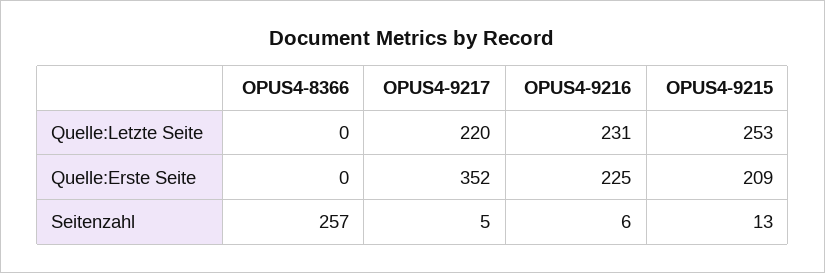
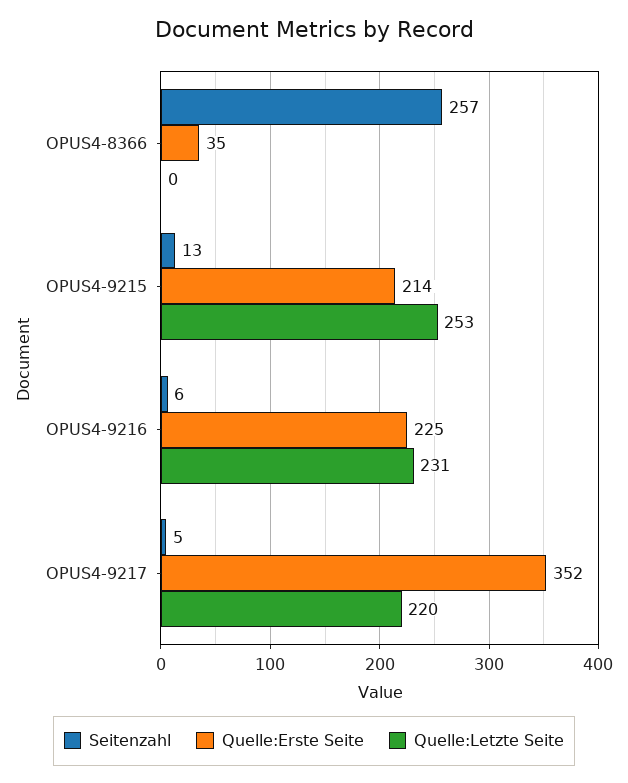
Quelle:Erste Seite, OPUS4-8366: 0 -> 35
Quelle:Erste Seite, OPUS4-9215: 209 -> 214

